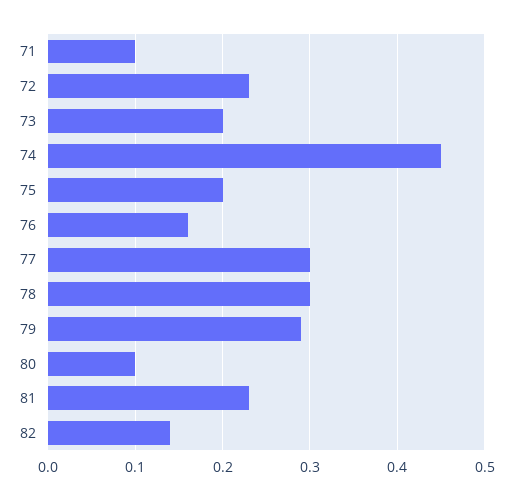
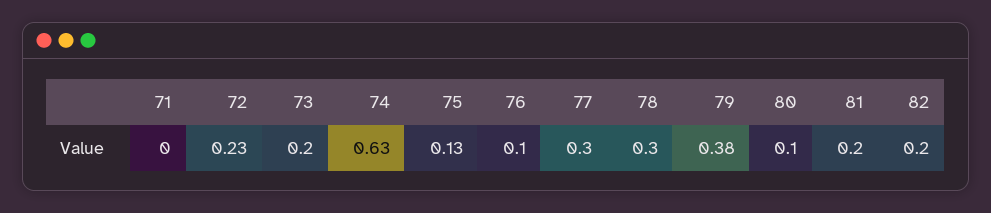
71: 0.1 -> 0
74: 0.45 -> 0.63
75: 0.2 -> 0.13
76: 0.16 -> 0.1
79: 0.29 -> 0.38
81: 0.23 -> 0.2
82: 0.14 -> 0.2

